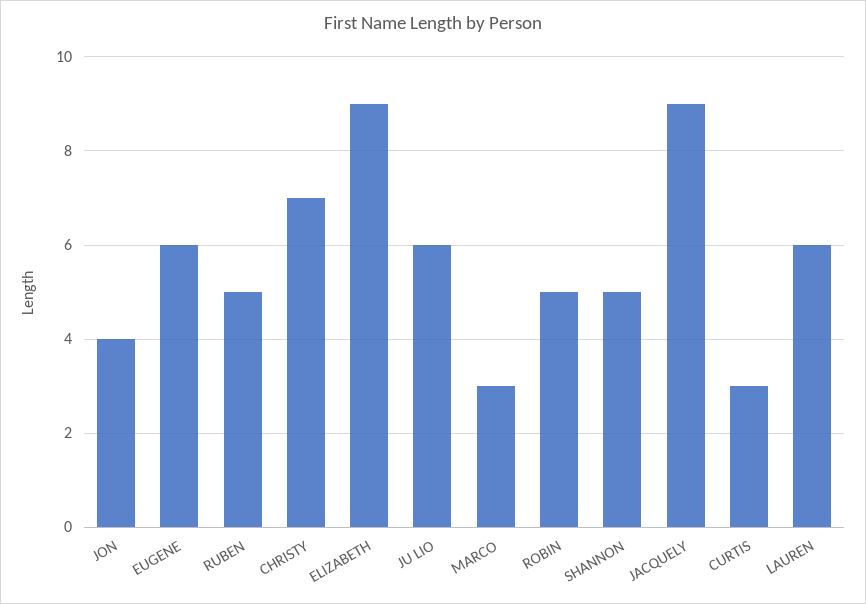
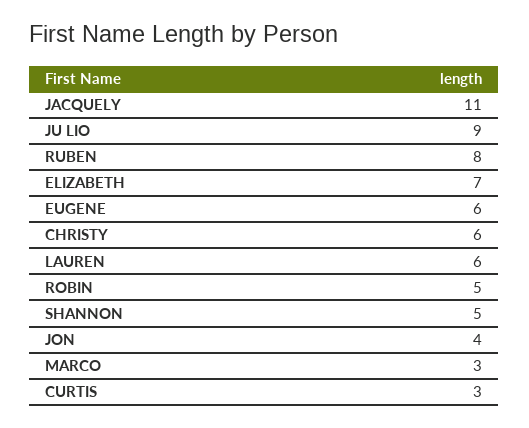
RUBEN: 5 -> 8
CHRISTY: 7 -> 6
ELIZABETH: 9 -> 7
JU LIO: 6 -> 9
JACQUELY: 9 -> 11

